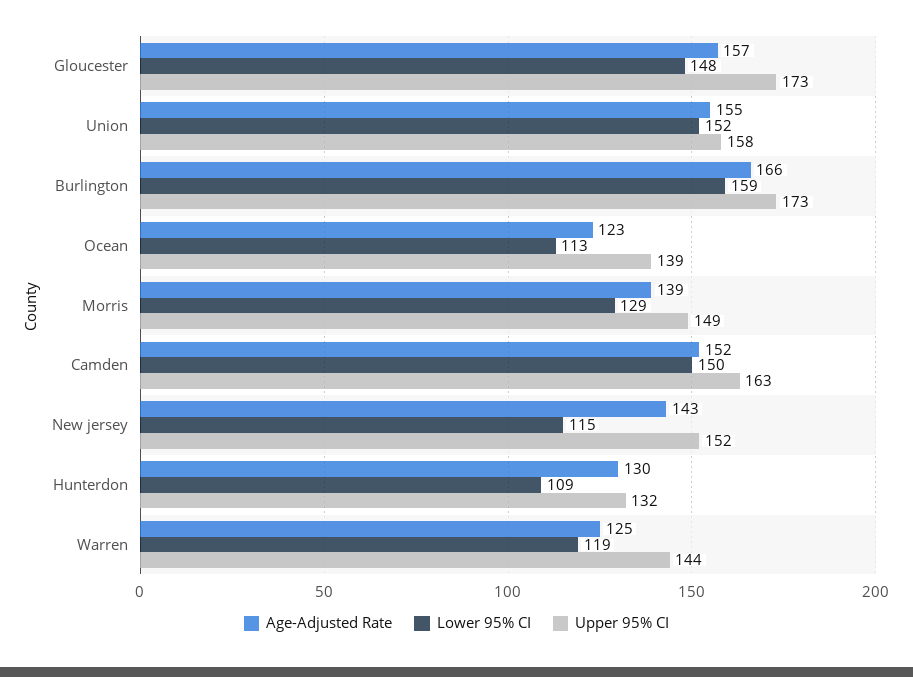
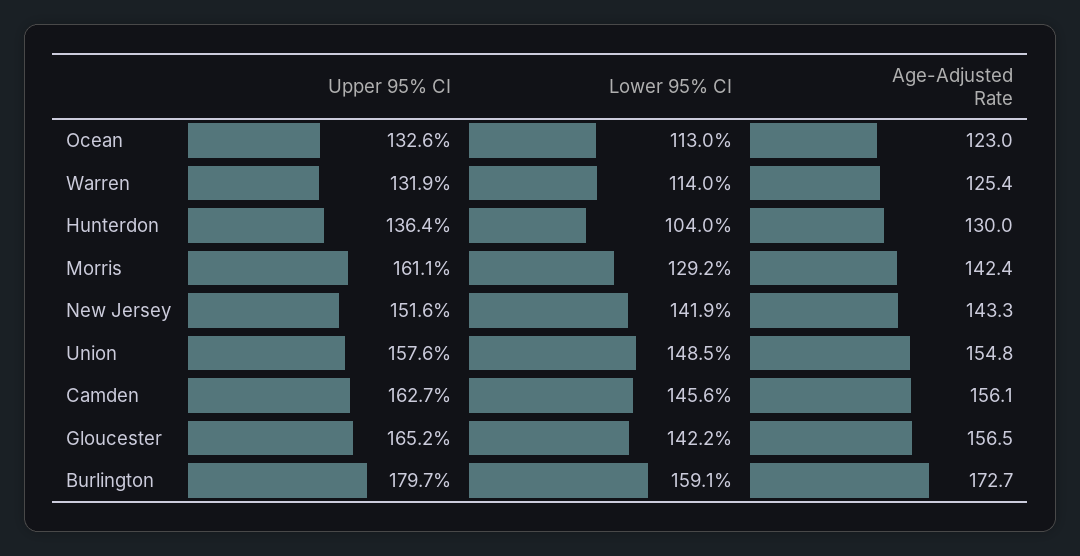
Lower 95% CI, Gloucester: 148 -> 142.2
Upper 95% CI, Gloucester: 173 -> 165.2
Lower 95% CI, Union: 152 -> 148.5
Age-Adjusted Rate, Burlington: 166 -> 172.7
Upper 95% CI, Burlington: 173 -> 179.7
Upper 95% CI, Ocean: 139 -> 132.6
Age-Adjusted Rate, Morris: 139 -> 142.4
Upper 95% CI, Morris: 149 -> 161.1
Age-Adjusted Rate, Camden: 152 -> 156.1
Lower 95% CI, Camden: 150 -> 145.6
Lower 95% CI, New jersey: 115 -> 141.9
Lower 95% CI, Hunterdon: 109 -> 104
Upper 95% CI, Hunterdon: 132 -> 136.4
Lower 95% CI, Warren: 119 -> 114
Upper 95% CI, Warren: 144 -> 131.9

